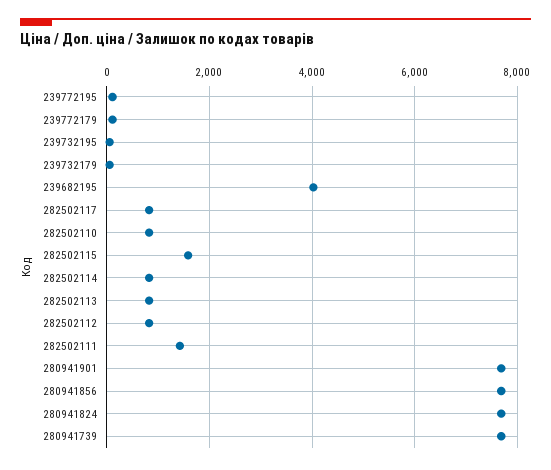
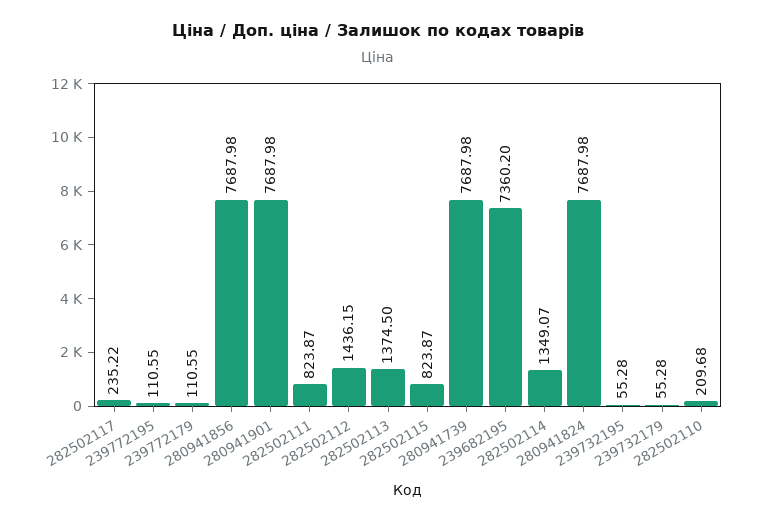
239682195: 4000 -> 7360.2
282502117: 800 -> 235.22
282502110: 800 -> 209.68
282502115: 1600 -> 823.87
282502114: 800 -> 1349.07
282502113: 800 -> 1374.5
282502112: 800 -> 1436.15
282502111: 1400 -> 823.87

